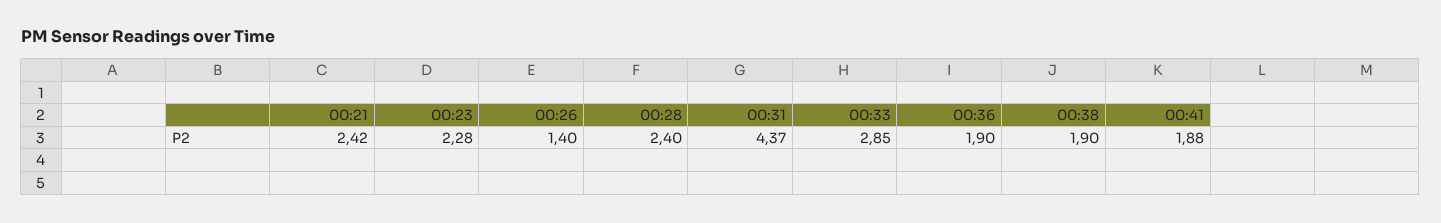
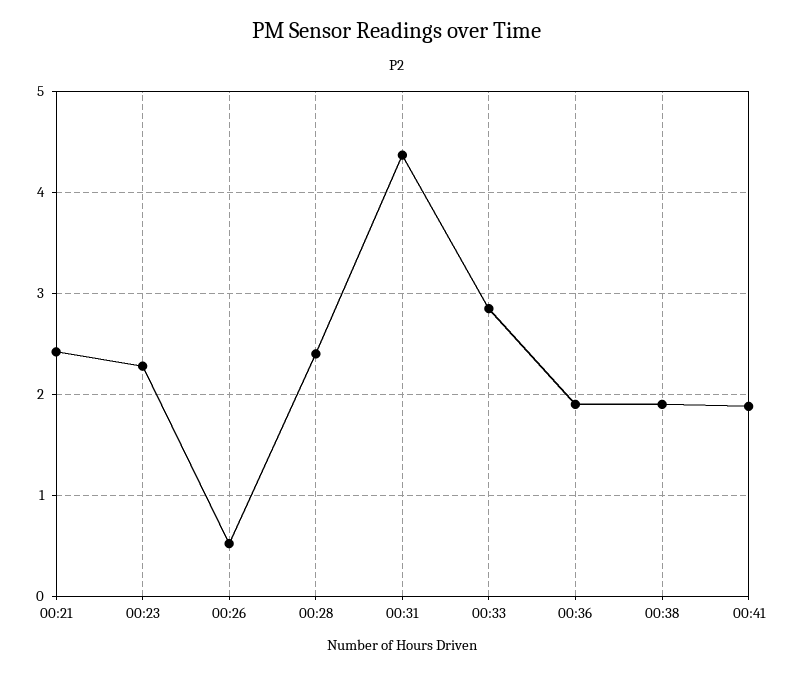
00:26: 1.4 -> 0.5

